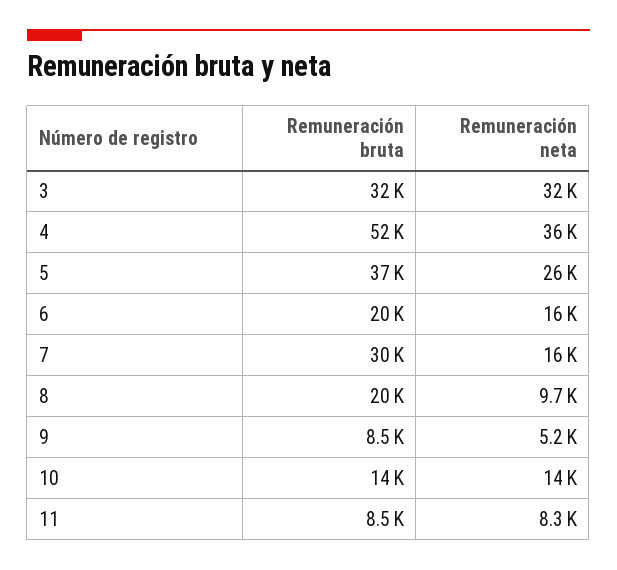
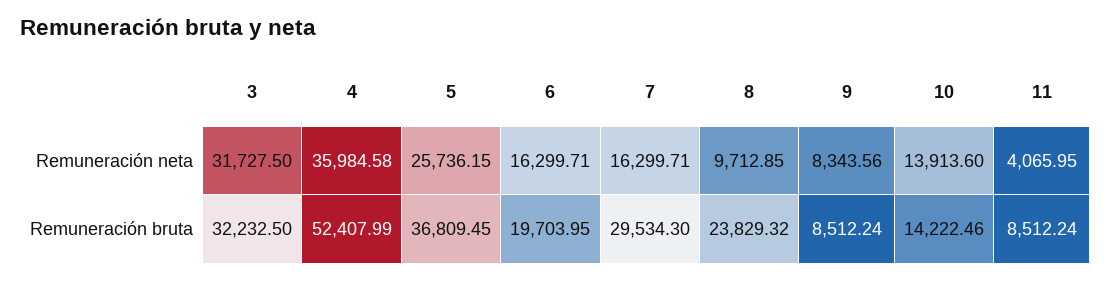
Remuneración bruta, 8: 20000 -> 23829.32
Remuneración neta, 9: 5200 -> 8343.56
Remuneración neta, 11: 8300 -> 4065.95

